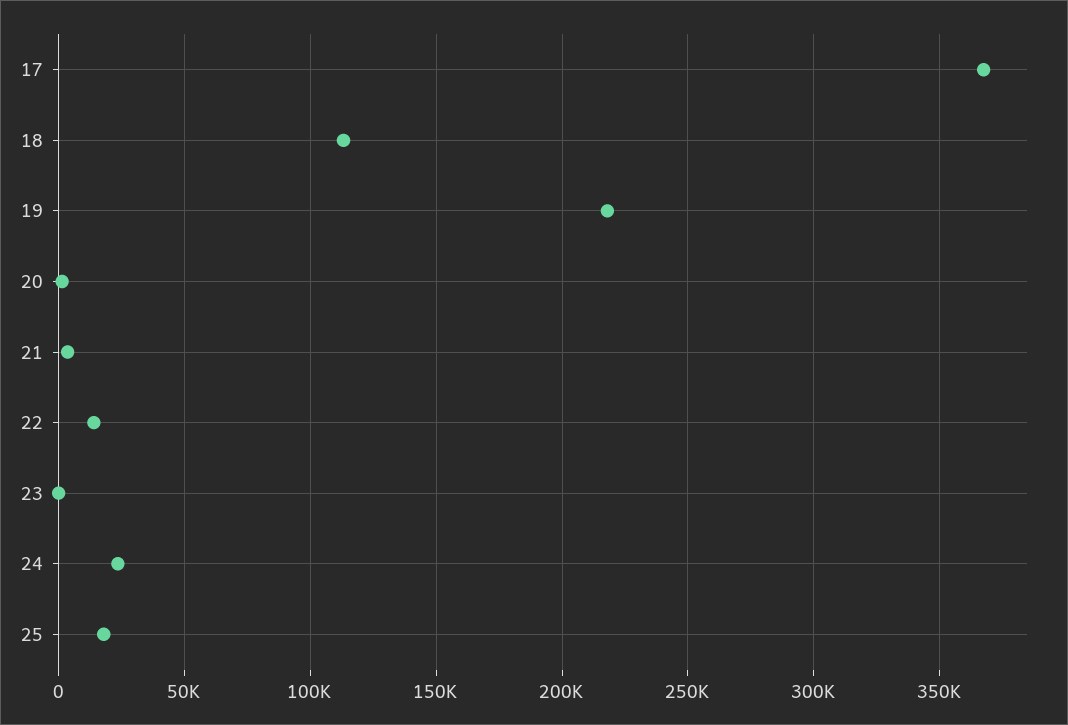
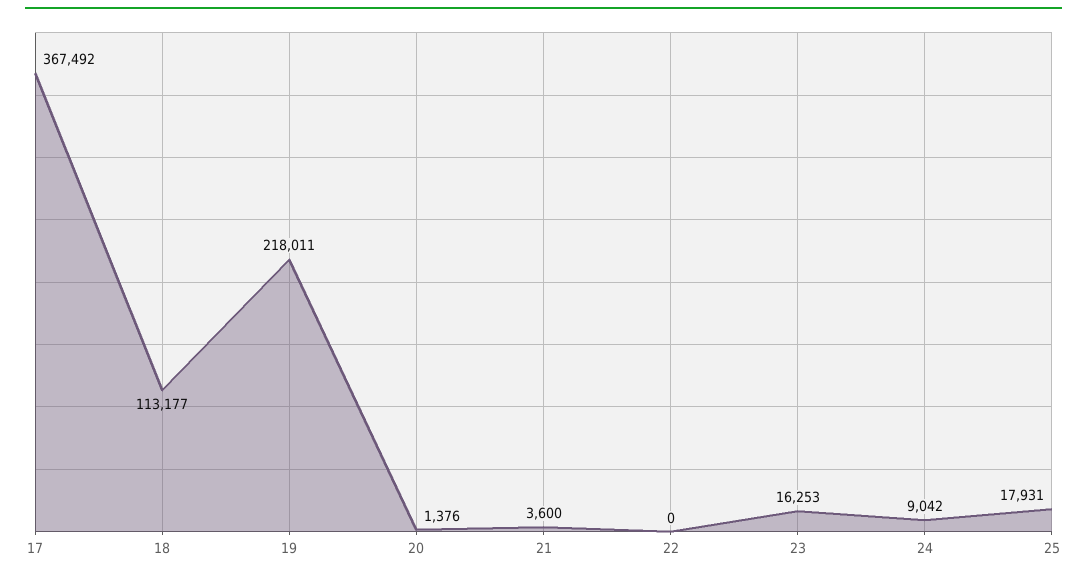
22: 15000 -> 0
23: 0 -> 16253
24: 25000 -> 9042

